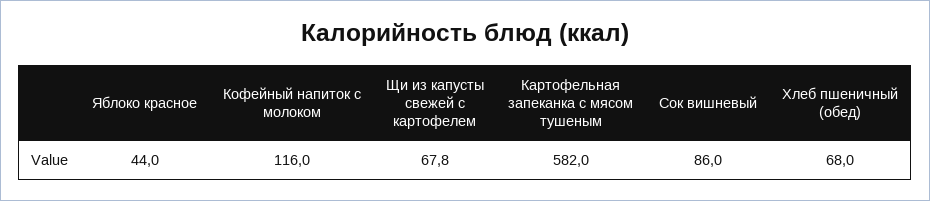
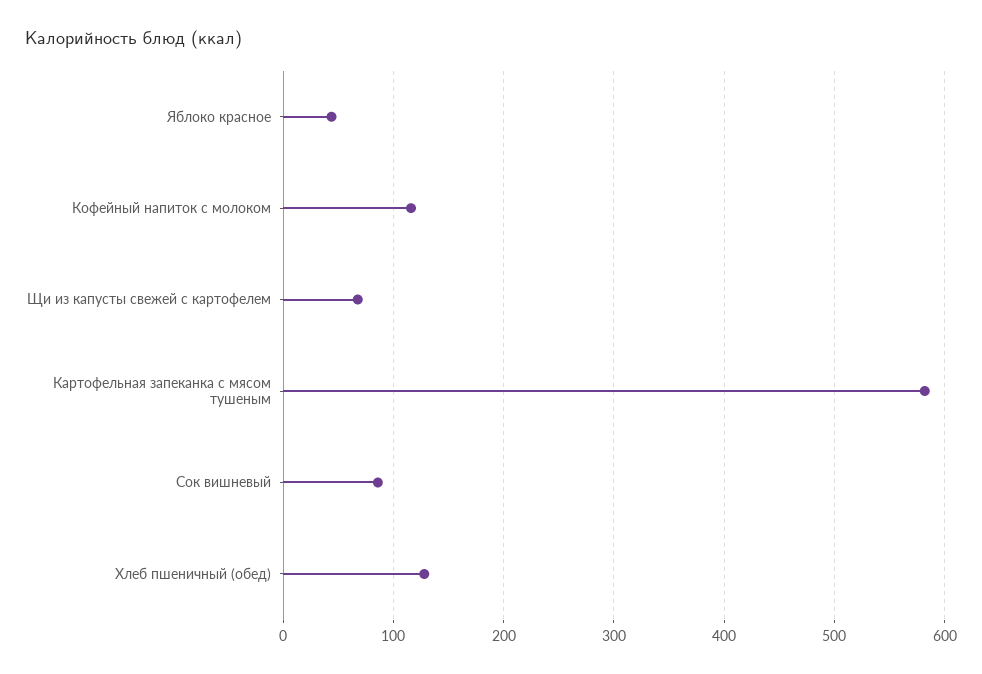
Хлеб пшеничный (обед): 68 -> 130

